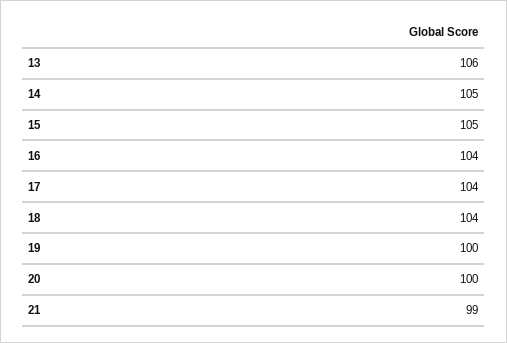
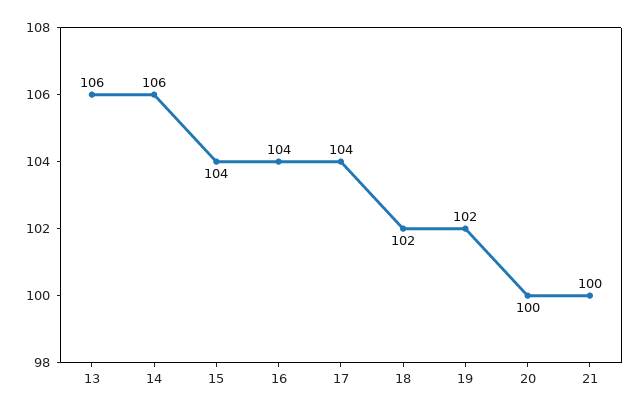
14: 105 -> 106
15: 105 -> 104
18: 104 -> 102
19: 100 -> 102
21: 99 -> 100

